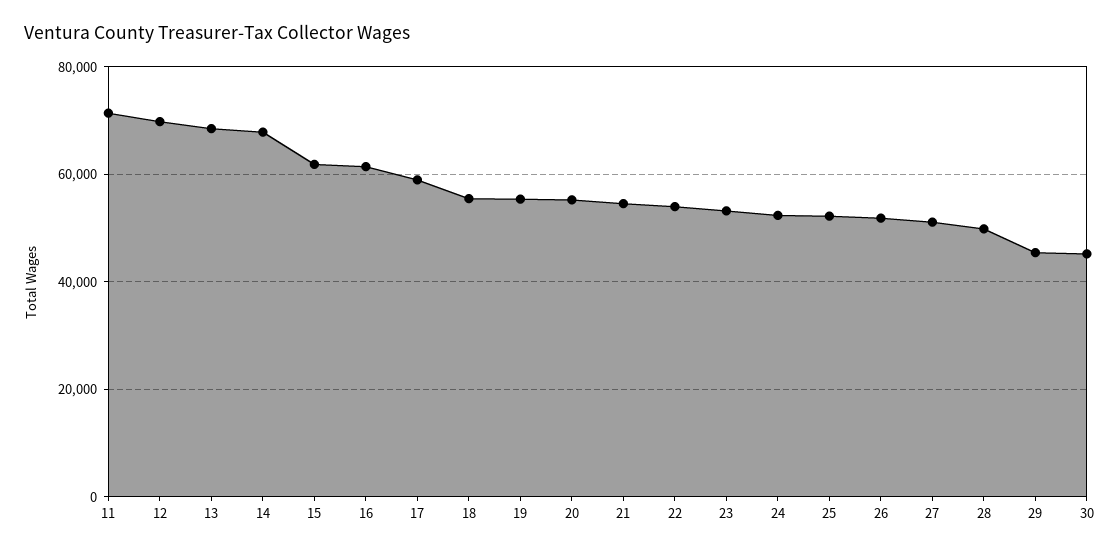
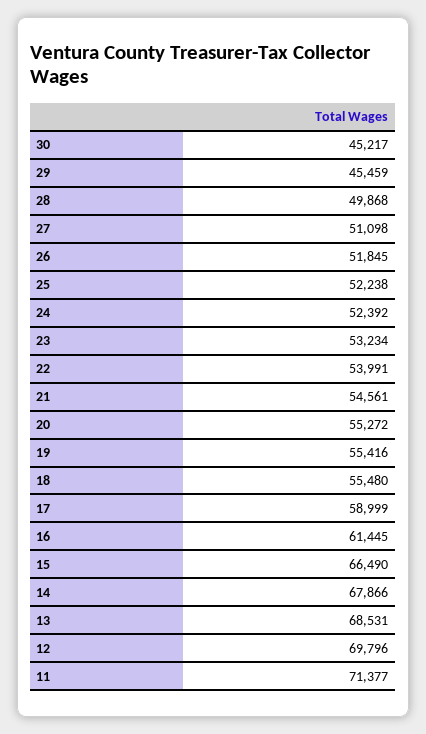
15: 62000 -> 66490

